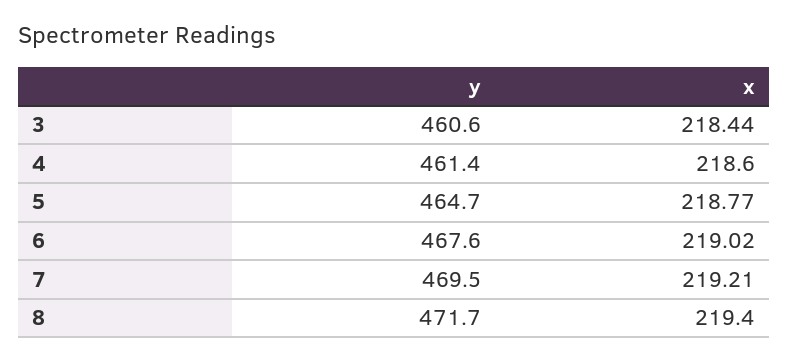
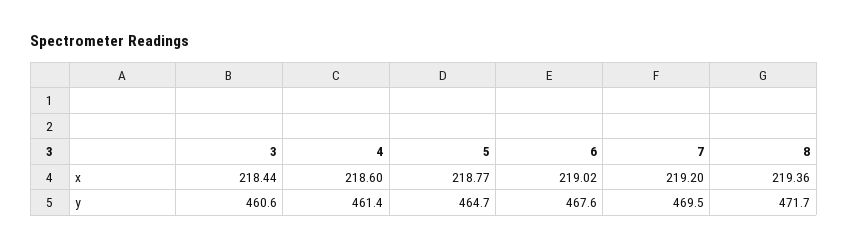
x, 7: 219.21 -> 219.2
x, 8: 219.4 -> 219.36

